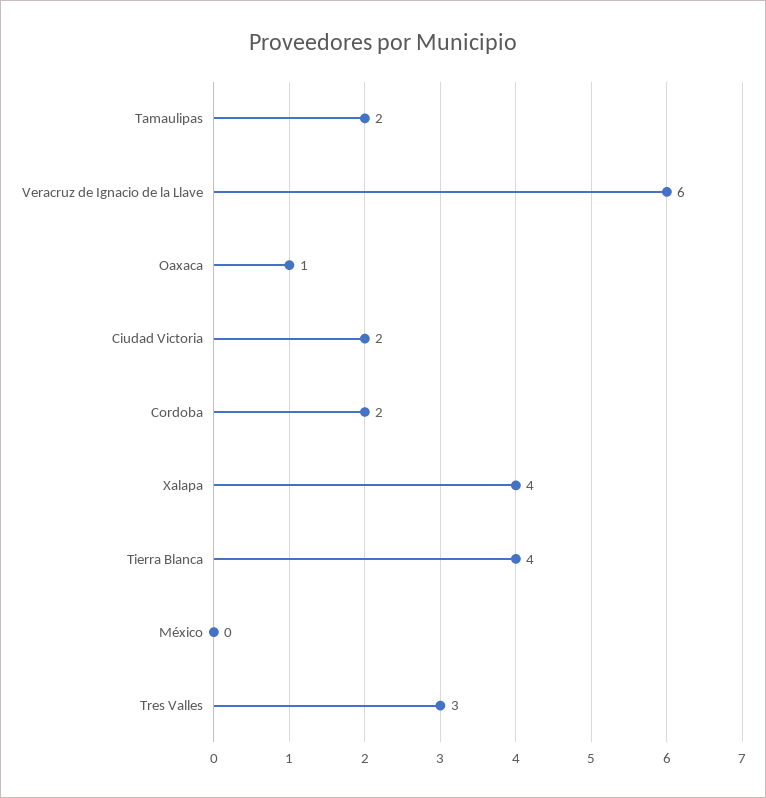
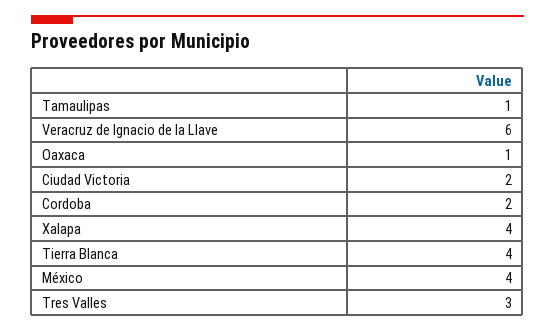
Tamaulipas: 2 -> 1
México: 0 -> 4

